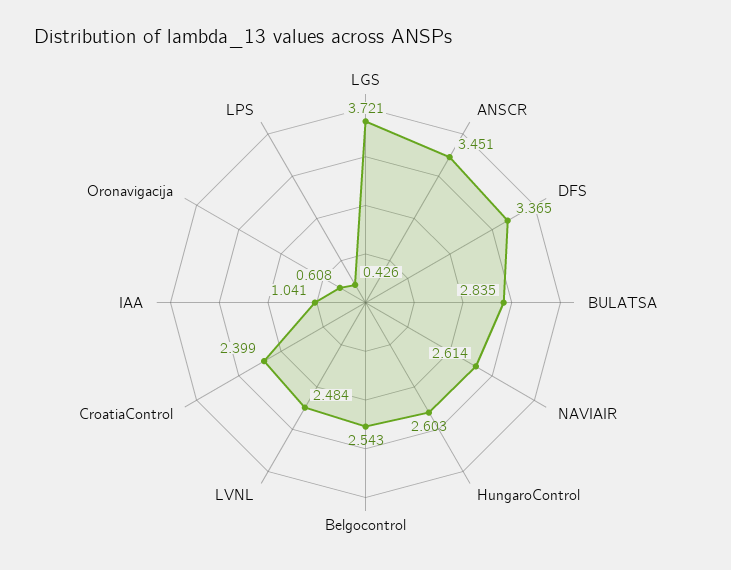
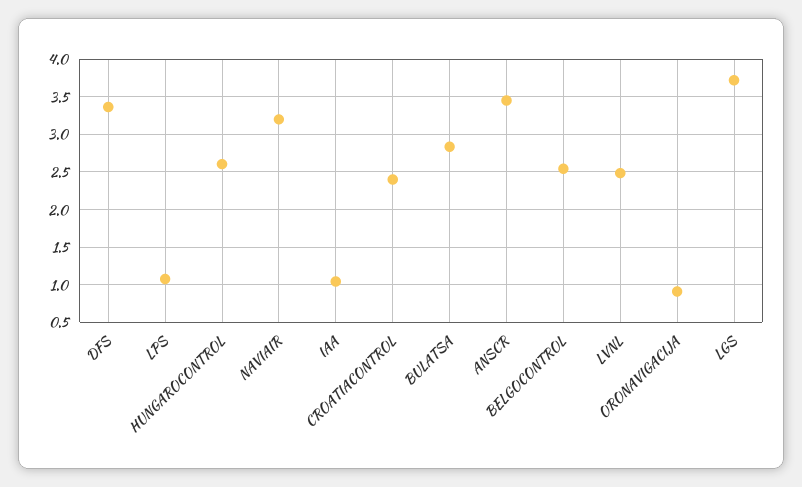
NAVIAIR: 2.614 -> 3.2
Oronavigacija: 0.608 -> 0.9
LPS: 0.426 -> 1.1

